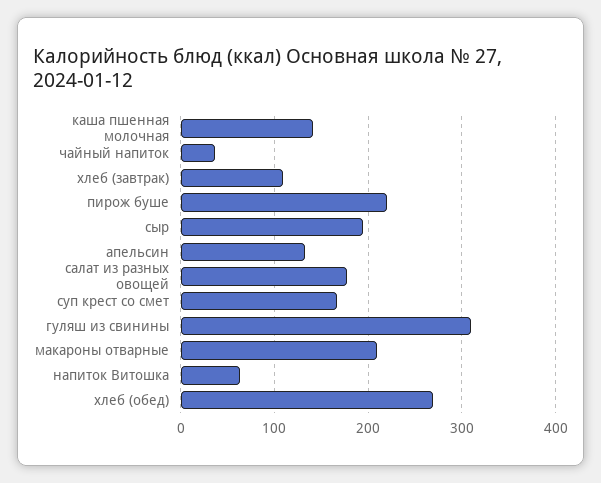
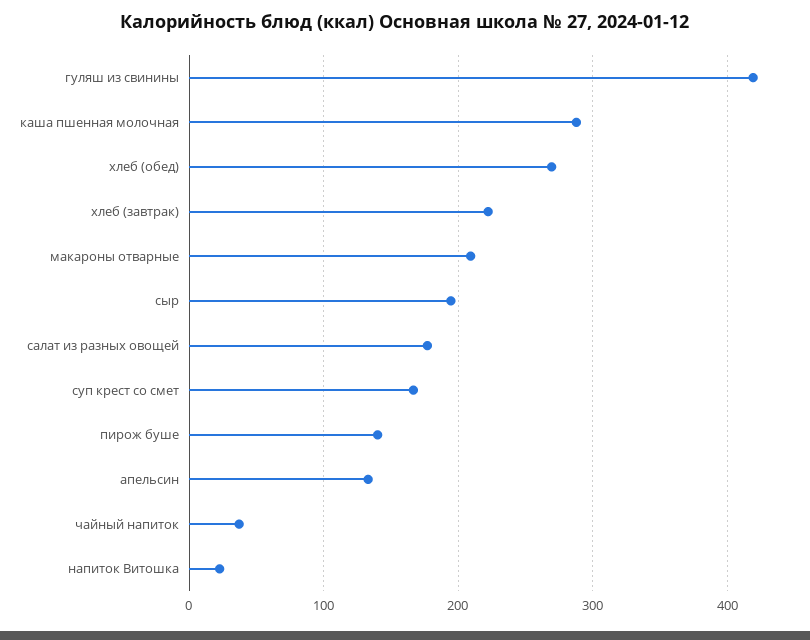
каша пшенная молочная: 140 -> 290
хлеб (завтрак): 110 -> 220
пирож буше: 220 -> 140
гуляш из свинины: 310 -> 420
напиток Витошка: 60 -> 20

